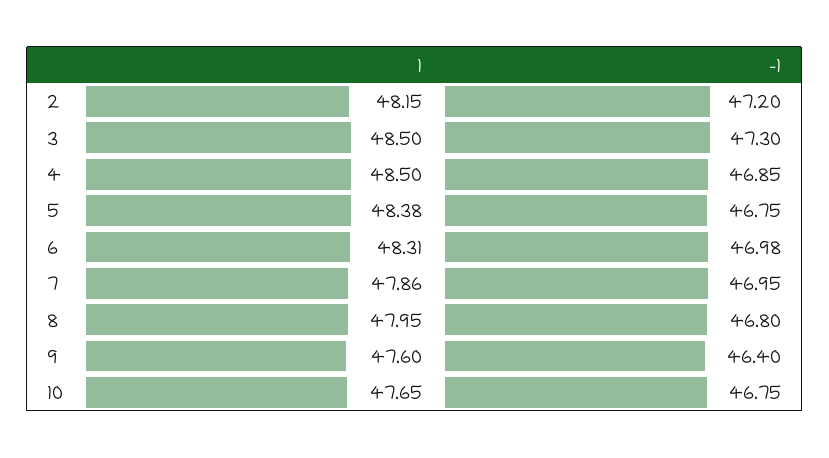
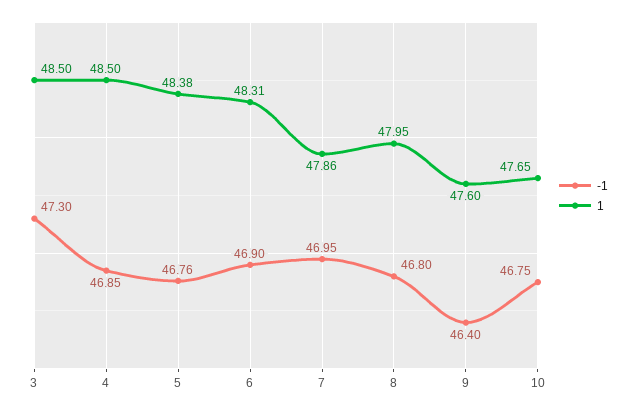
1, 2: 48.15 -> none
-1, 2: 47.2 -> none
-1, 5: 46.75 -> 46.76
-1, 6: 46.98 -> 46.9

